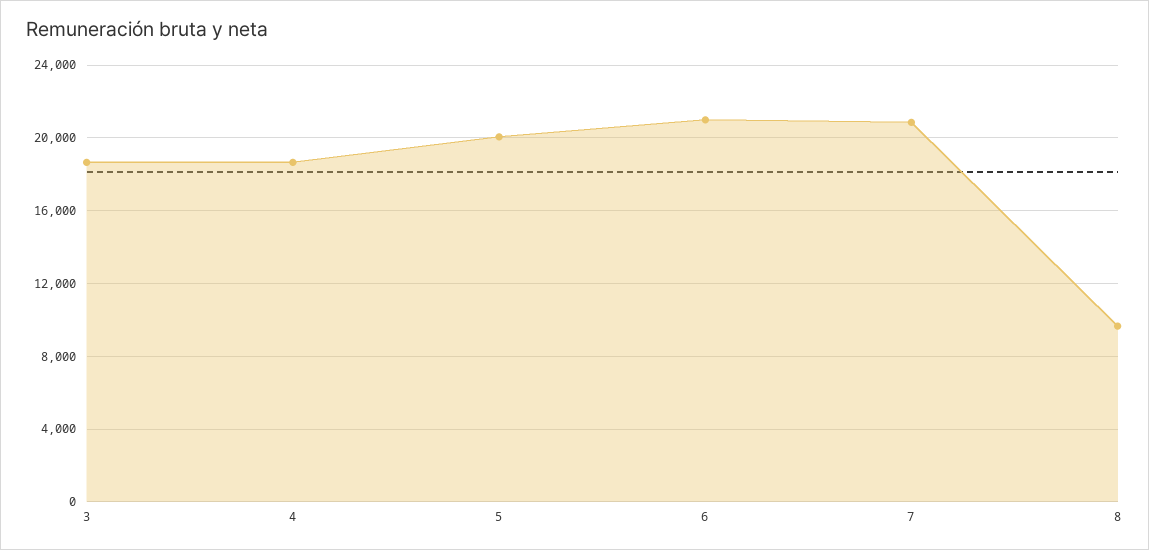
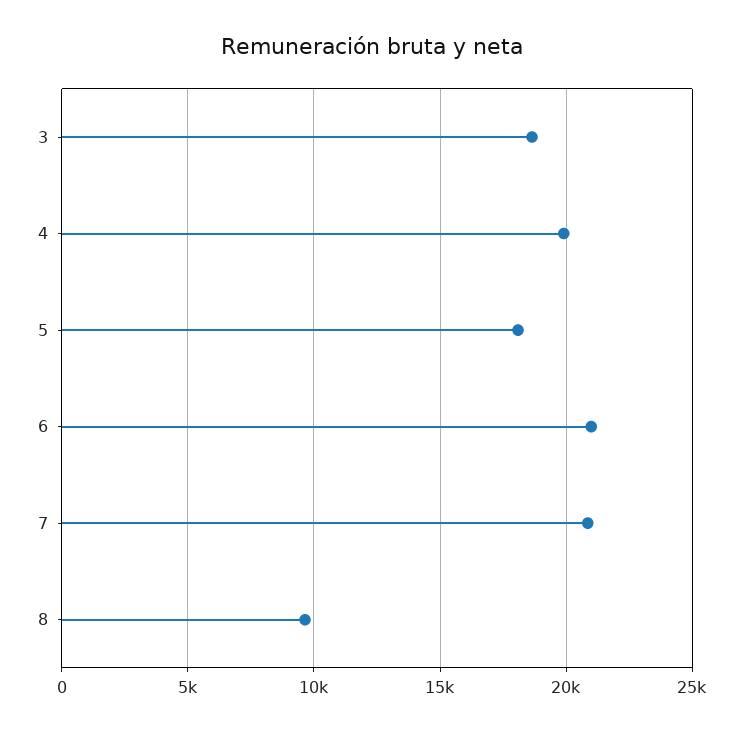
4: 18500 -> 20000
5: 20000 -> 18000

